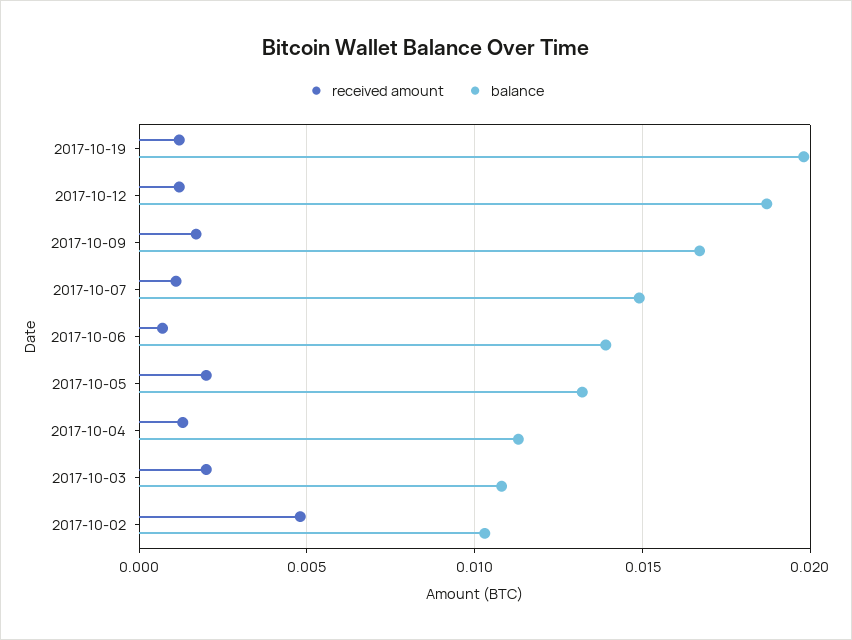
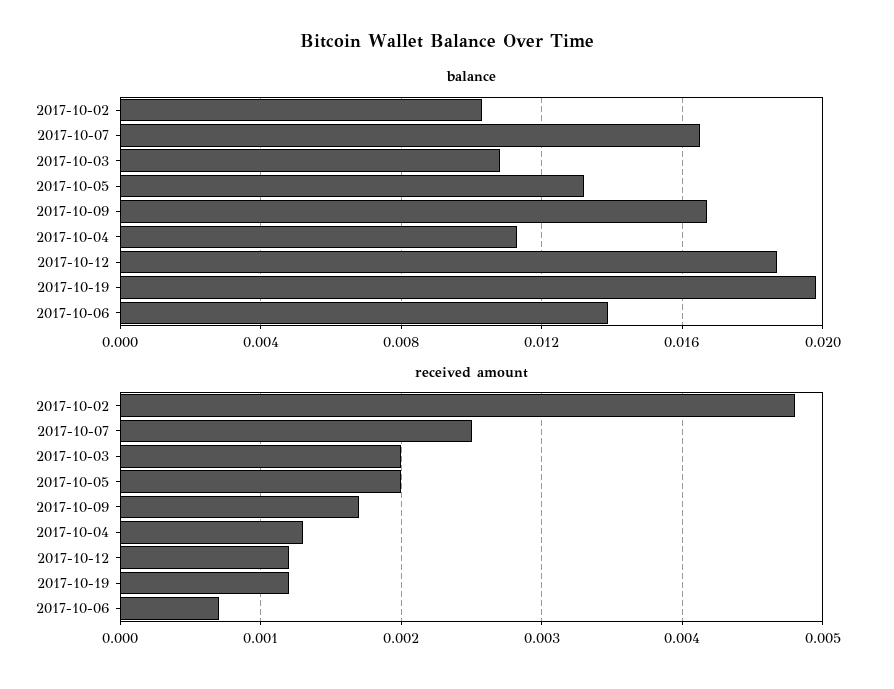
received amount, 2017-10-07: 0.001 -> 0.0025
balance, 2017-10-07: 0.015 -> 0.0165

